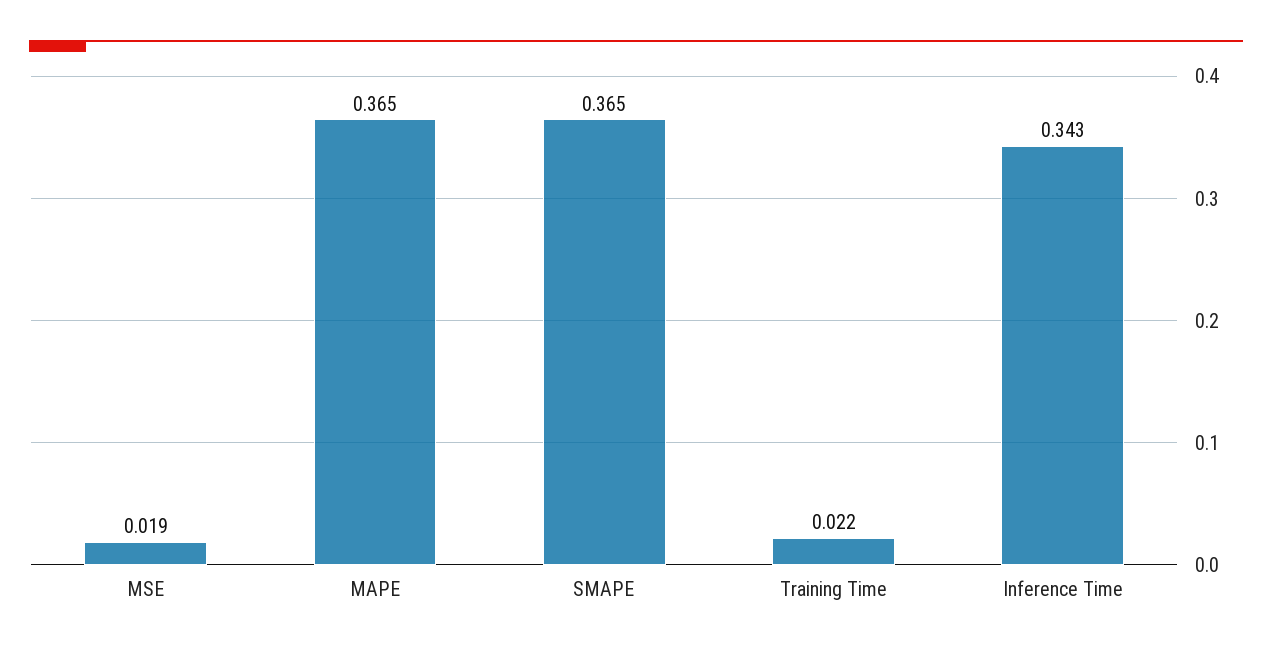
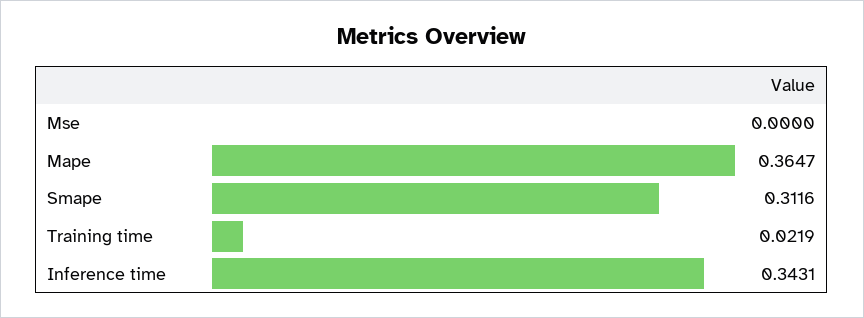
MSE: 0.019 -> 0
SMAPE: 0.365 -> 0.3116

